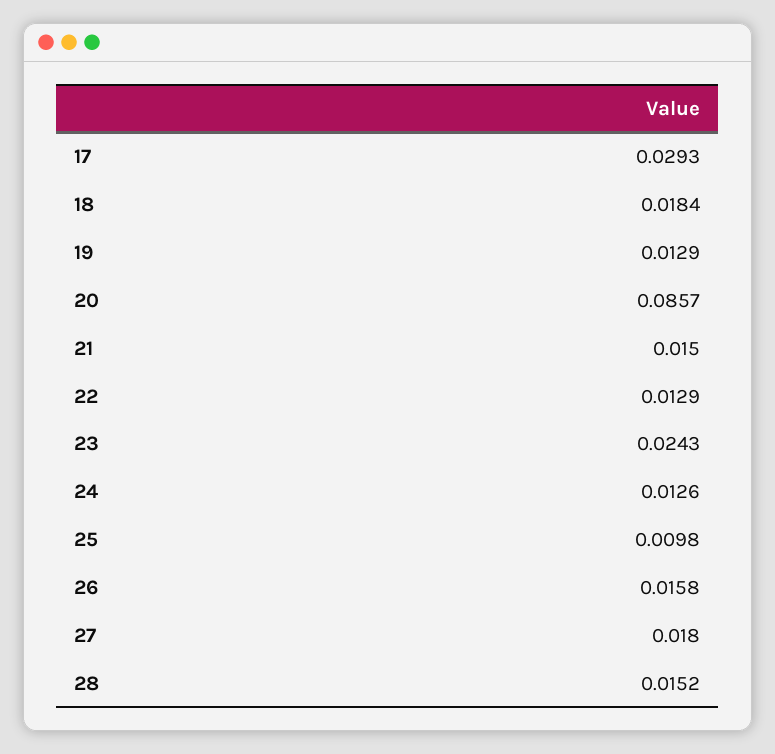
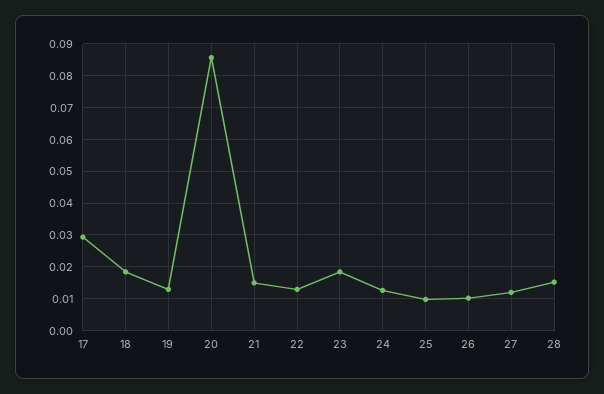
23: 0.0243 -> 0.018
26: 0.0158 -> 0.01
27: 0.018 -> 0.012

